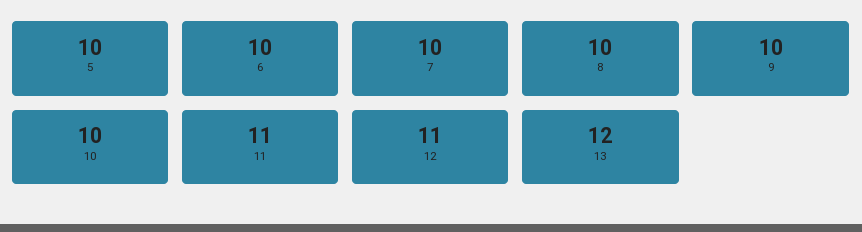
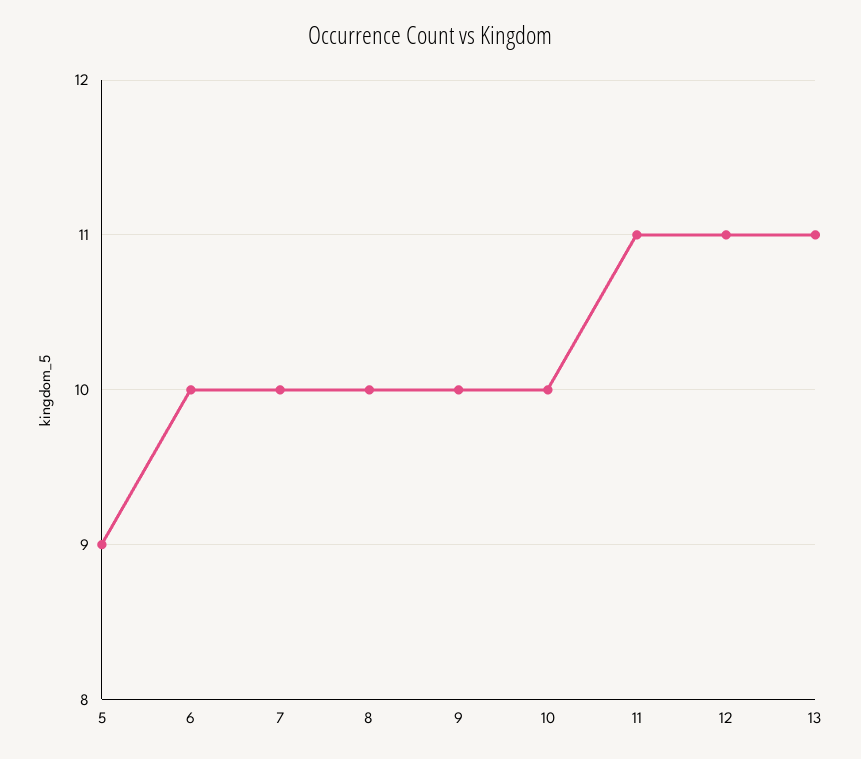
5: 10 -> 9
13: 12 -> 11

